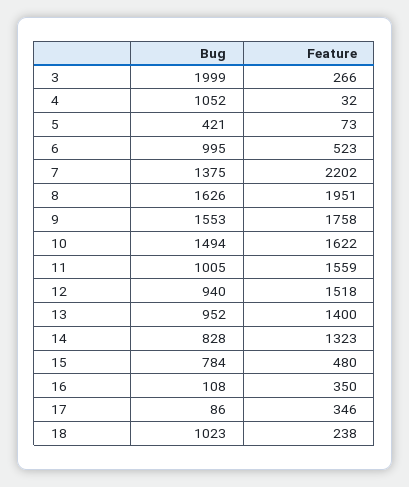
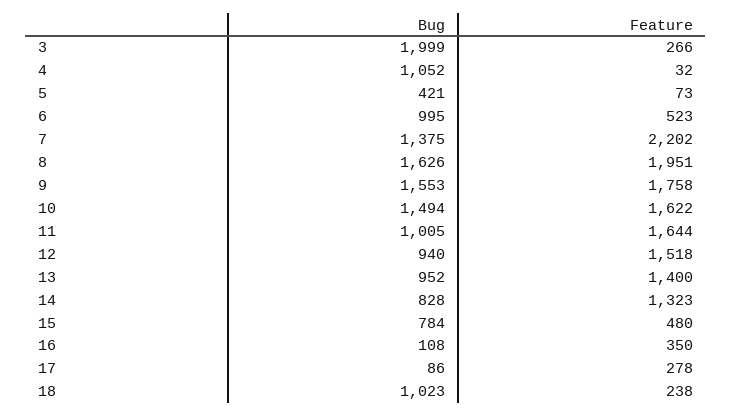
Feature, 11: 1559 -> 1644
Feature, 17: 346 -> 278

